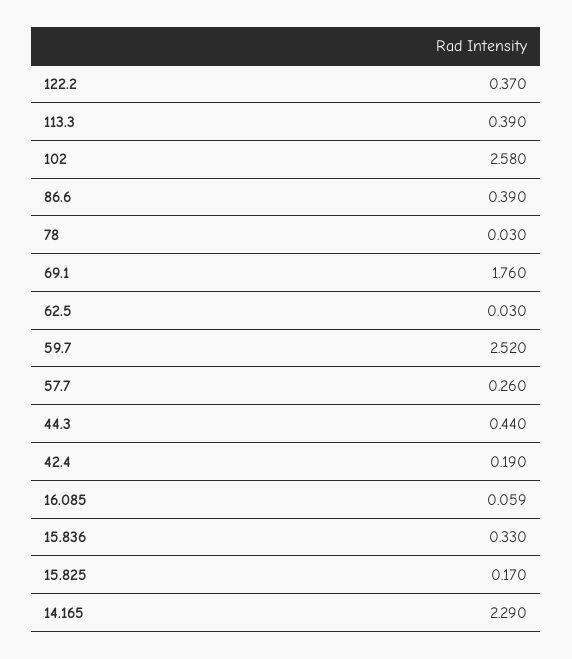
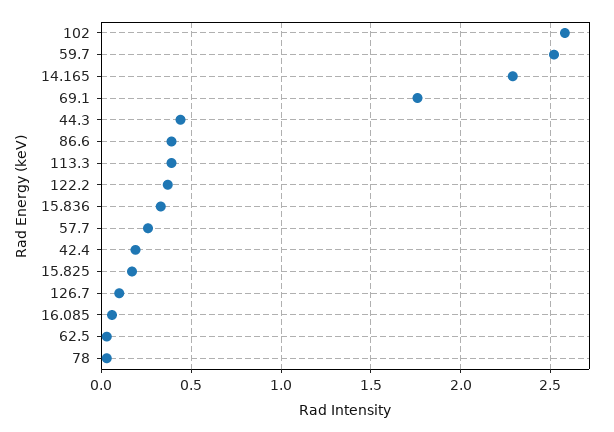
126.7: none -> 0.1

